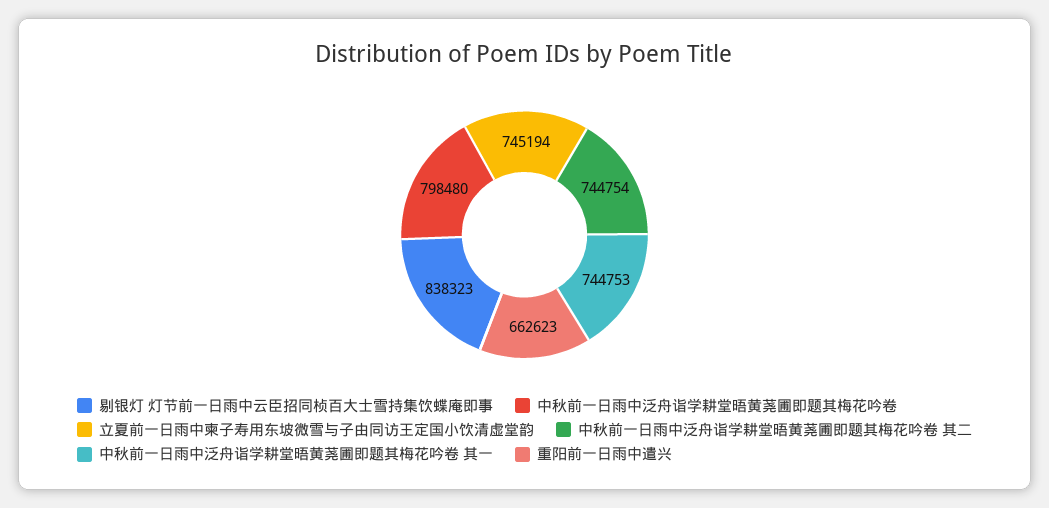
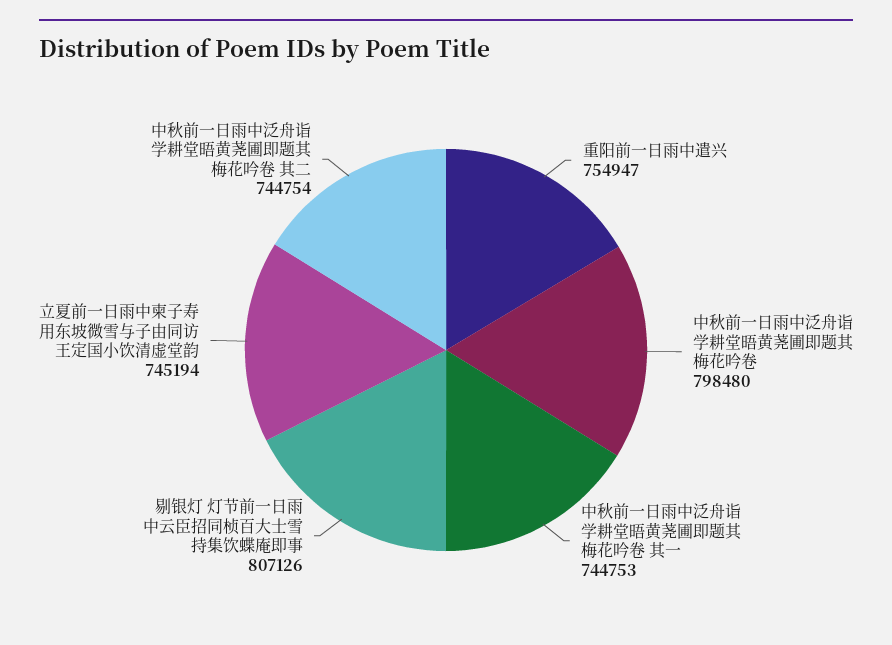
剔银灯 灯节前一日雨中云臣招同桢百大士雪持集饮蝶庵即事: 838323 -> 807126
重阳前一日雨中遣兴: 662623 -> 754947

